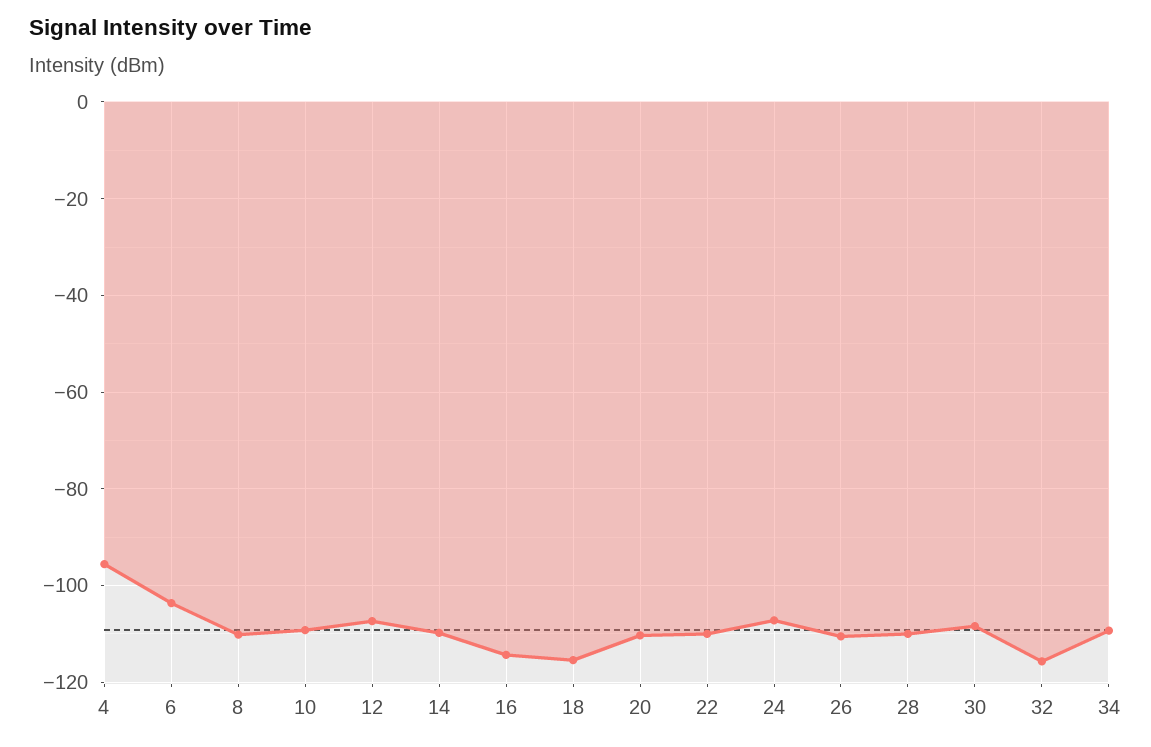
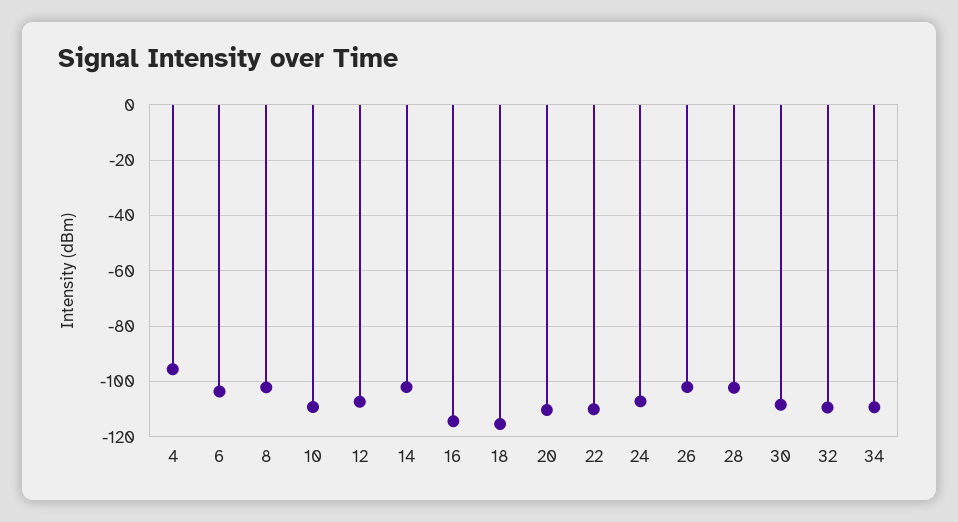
8: -110 -> -102.5
14: -110 -> -102.5
26: -110 -> -102.5
28: -110 -> -102.5
32: -116 -> -110

